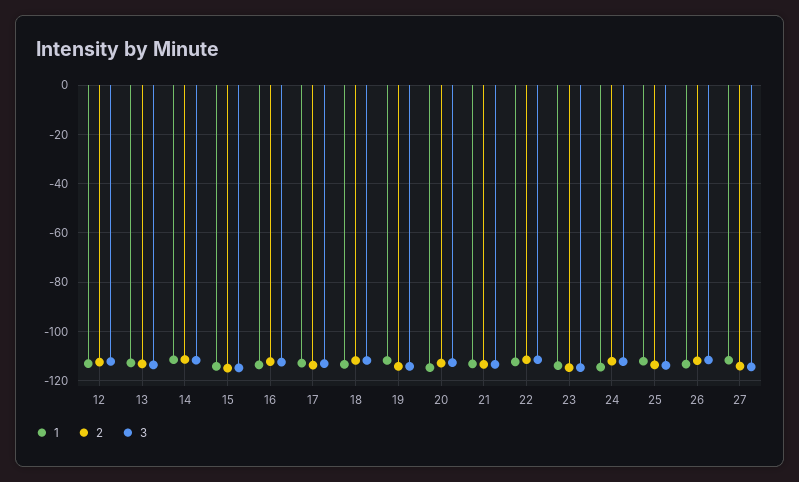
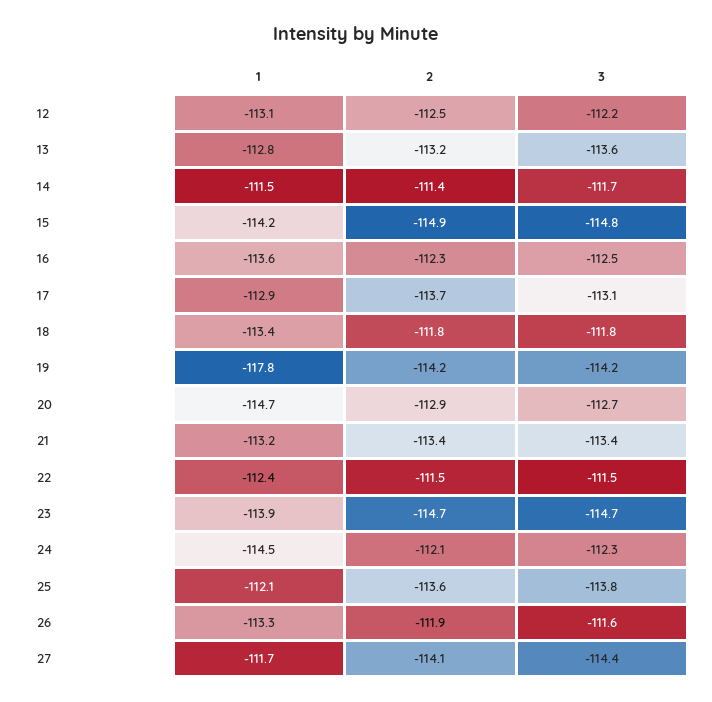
1, 19: -112.5 -> -117.8

